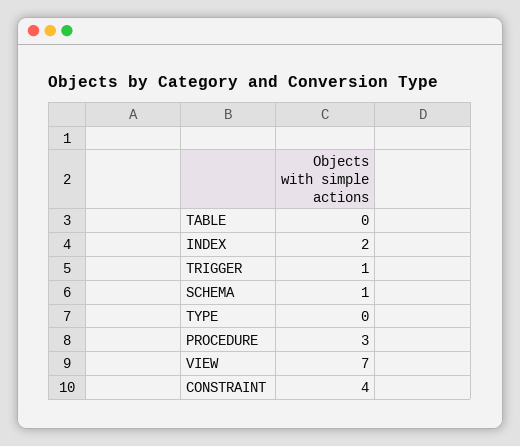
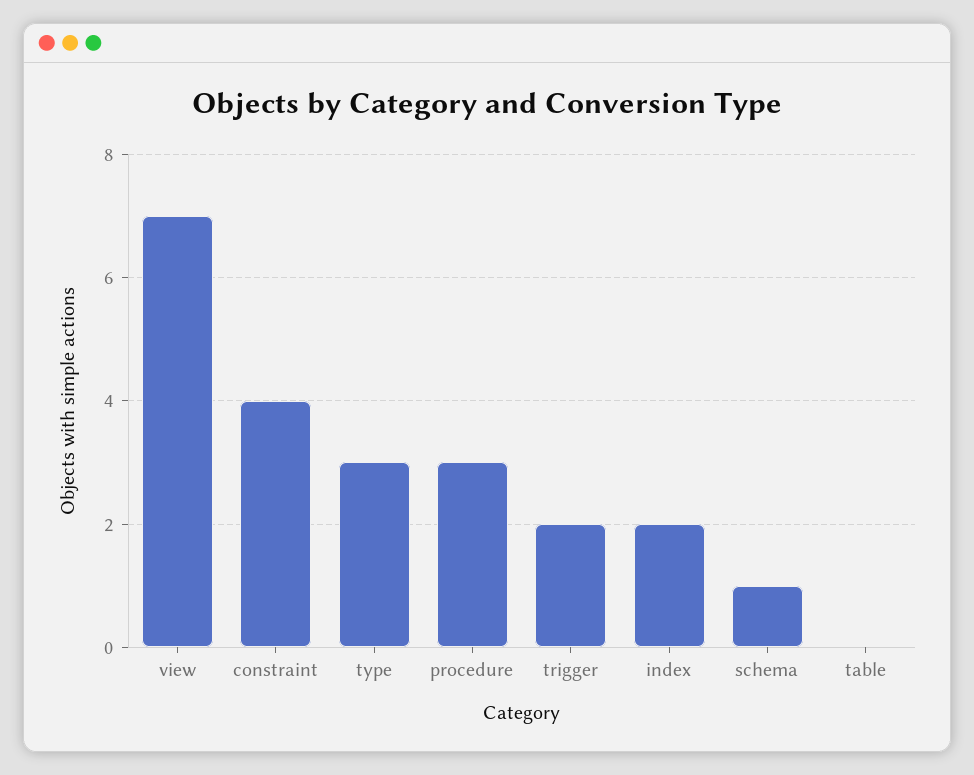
TRIGGER: 1 -> 2
TYPE: 0 -> 3

